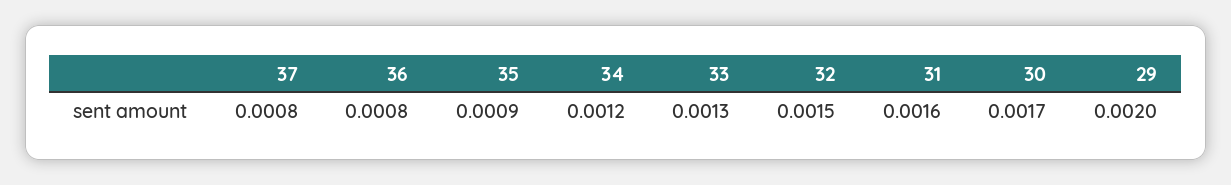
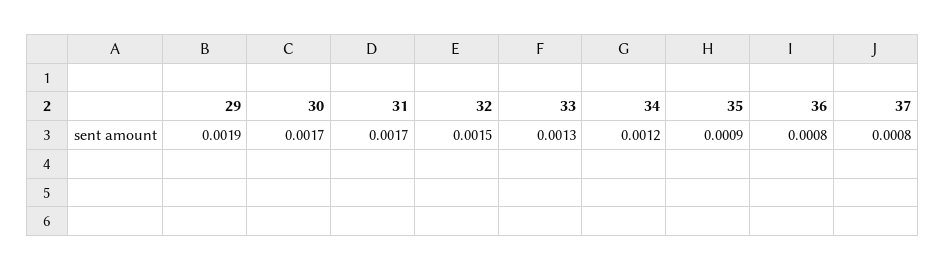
31: 0.0016 -> 0.0017
29: 0.002 -> 0.0019

